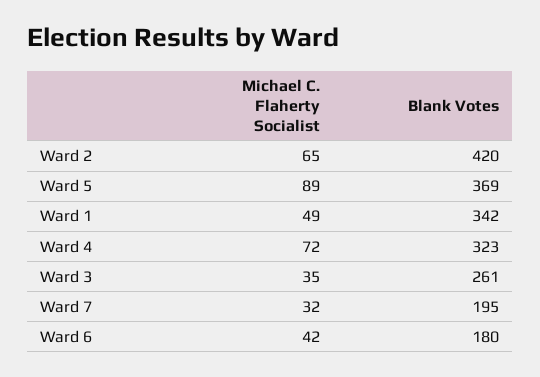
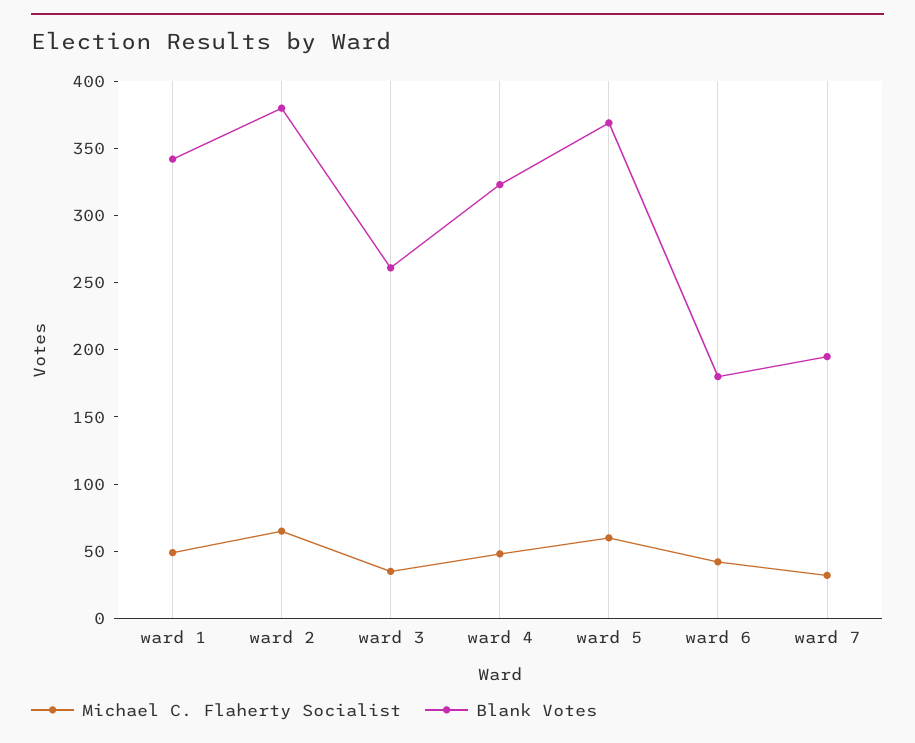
Blank Votes, Ward 2: 420 -> 380
Michael C. Flaherty Socialist, Ward 5: 89 -> 60
Michael C. Flaherty Socialist, Ward 4: 72 -> 50

